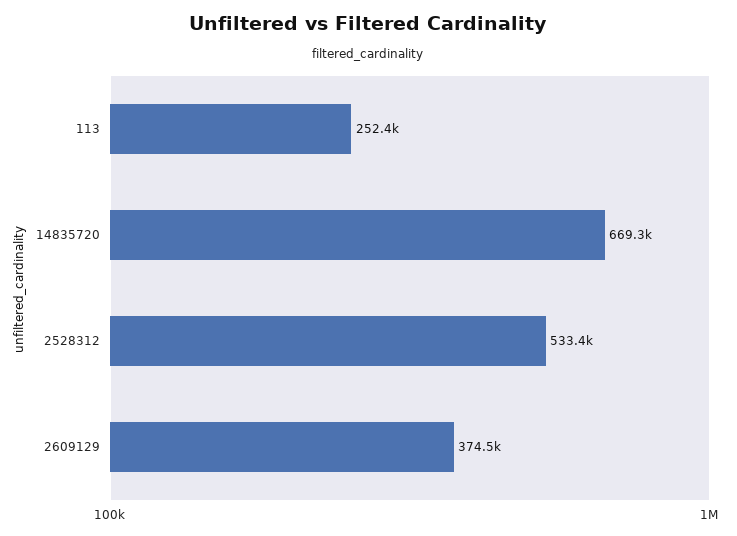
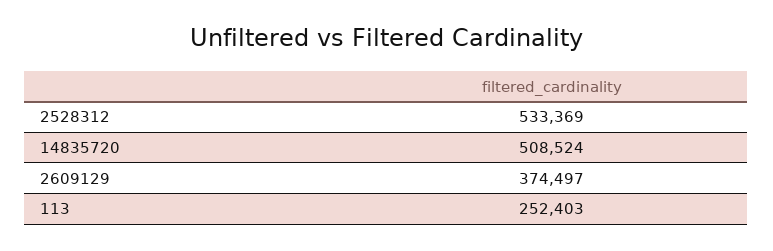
14835720: 669300 -> 508524

